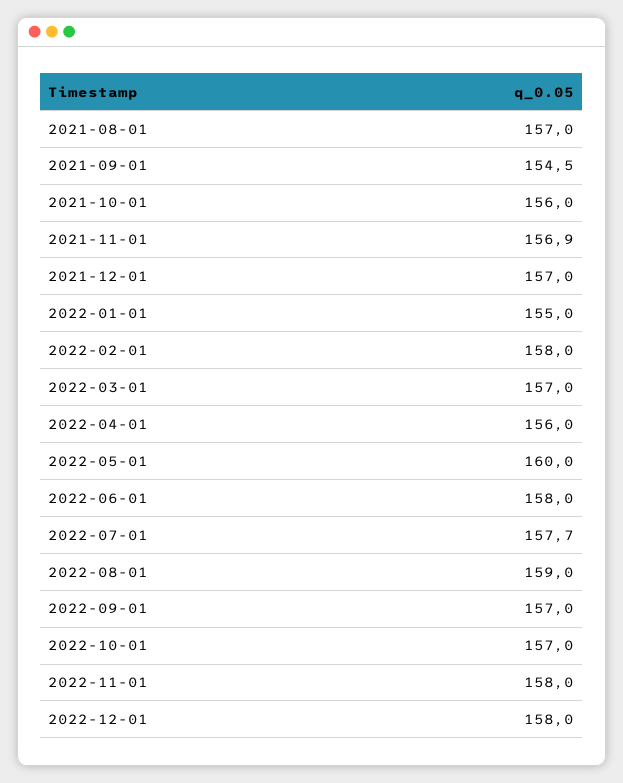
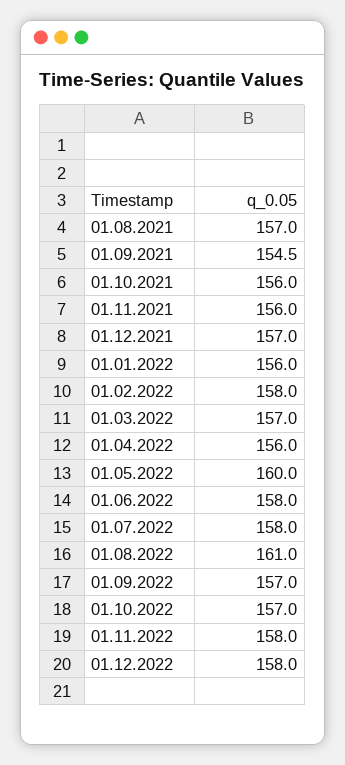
2021-11-01: 156.9 -> 156
2022-01-01: 155 -> 156
2022-07-01: 157.7 -> 158
2022-08-01: 159 -> 161

